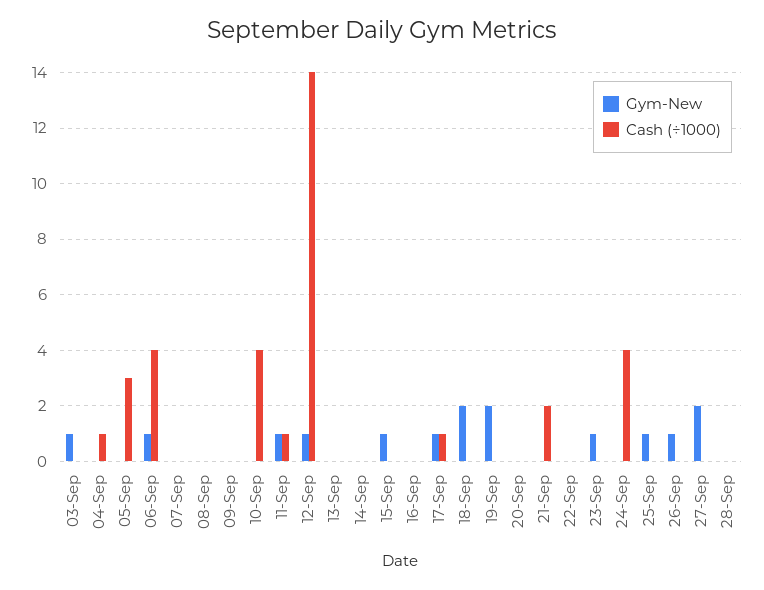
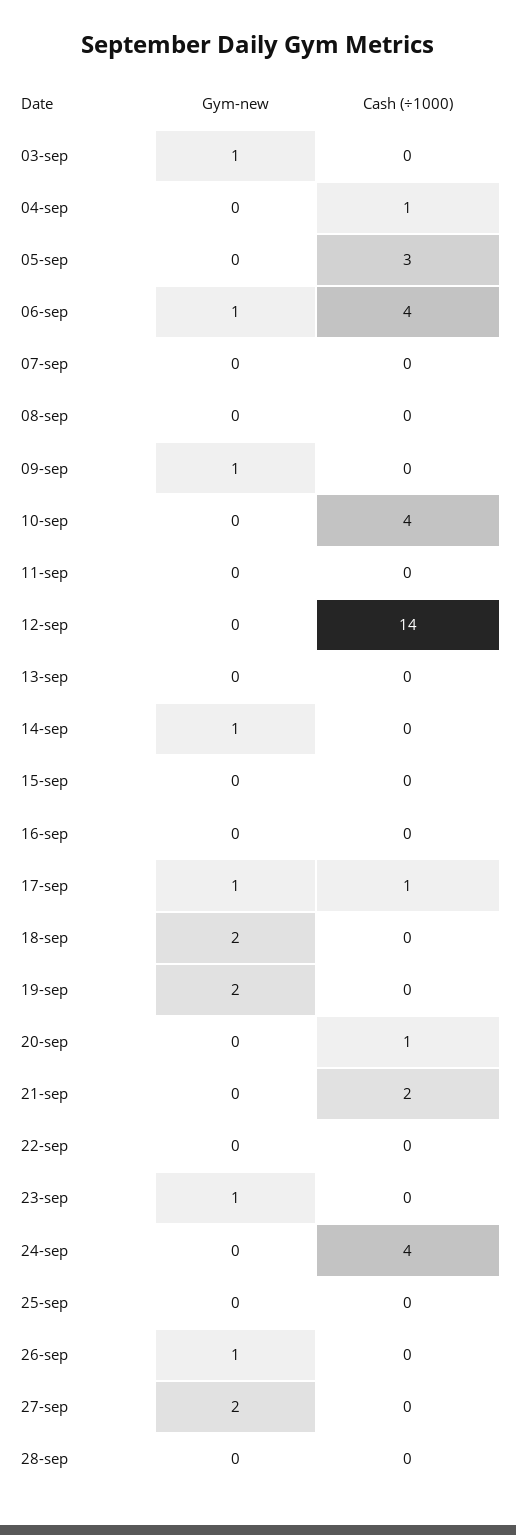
Gym-New, 09-Sep: 0 -> 1
Gym-New, 11-Sep: 1 -> 0
Cash (÷1000), 11-Sep: 1 -> 0
Gym-New, 12-Sep: 1 -> 0
Gym-New, 14-Sep: 0 -> 1
Gym-New, 15-Sep: 1 -> 0
Cash (÷1000), 20-Sep: 0 -> 1
Gym-New, 25-Sep: 1 -> 0

